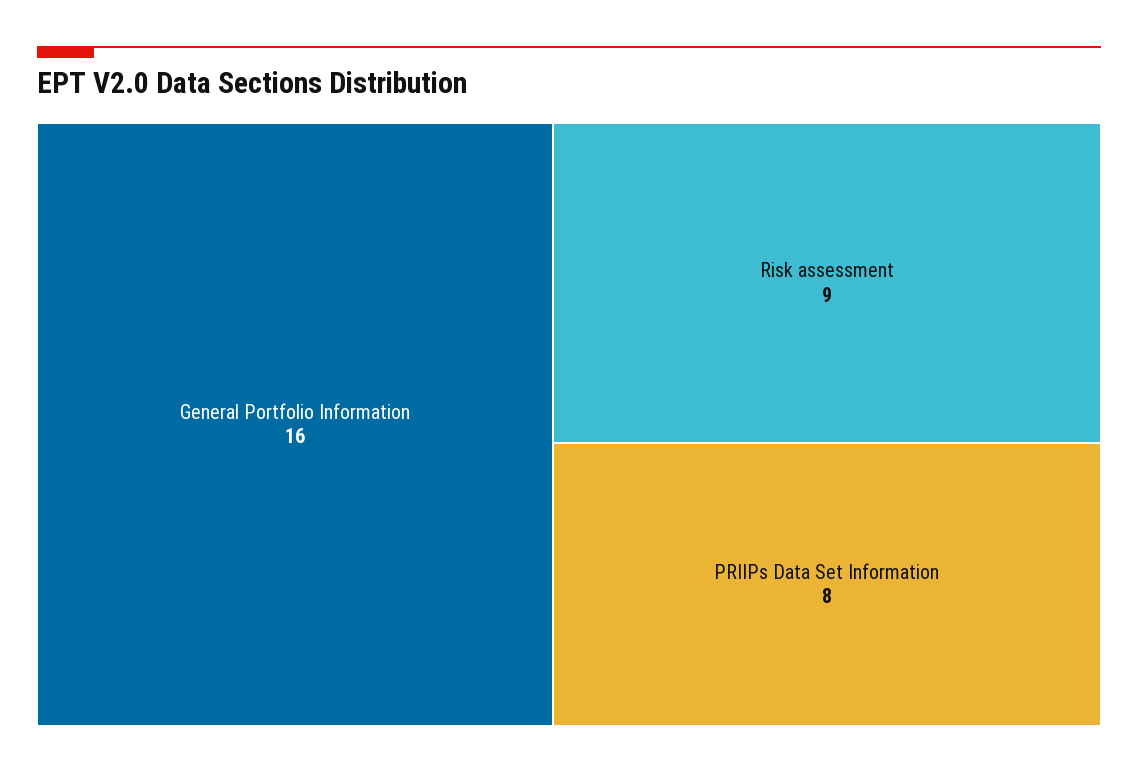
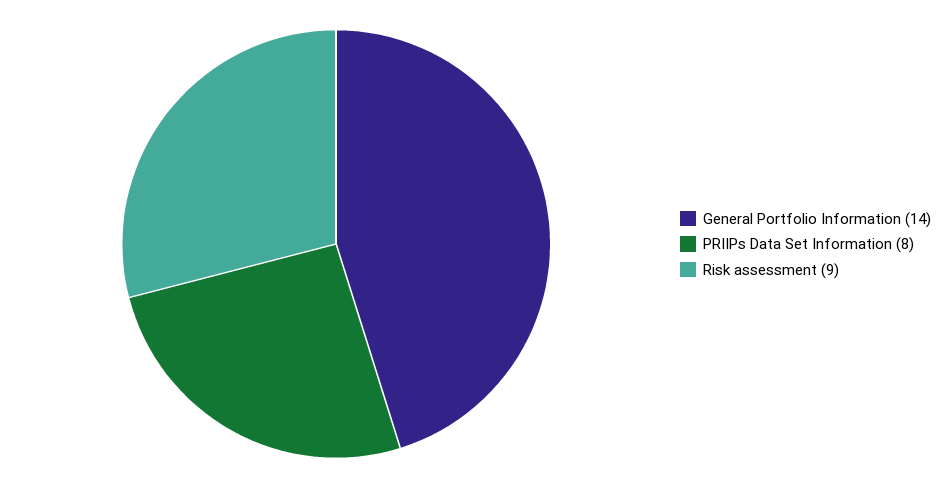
General Portfolio Information: 16 -> 14

